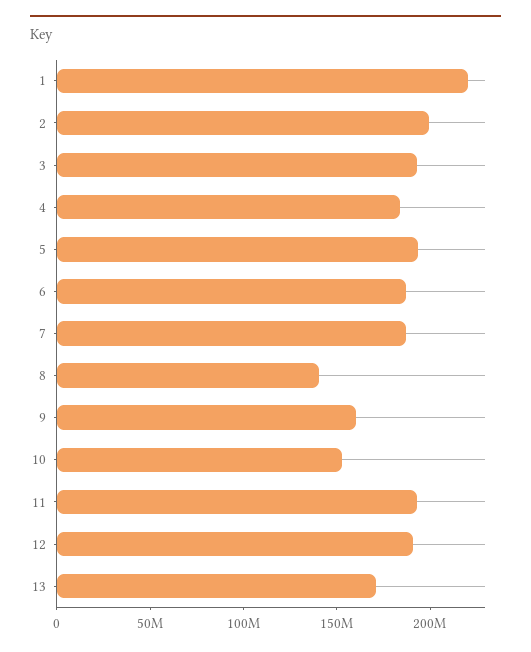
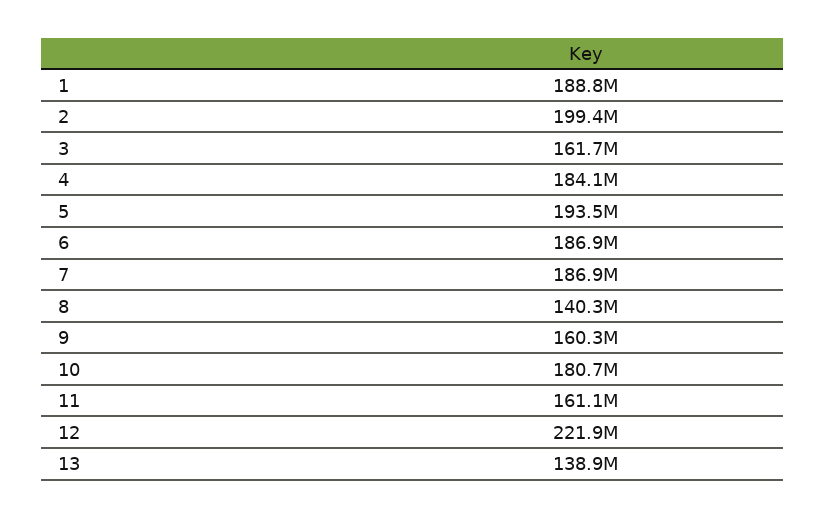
1: 220000000 -> 188800000
3: 190000000 -> 161700000
10: 150000000 -> 180700000
11: 190000000 -> 161100000
12: 190000000 -> 221900000
13: 170000000 -> 138900000

